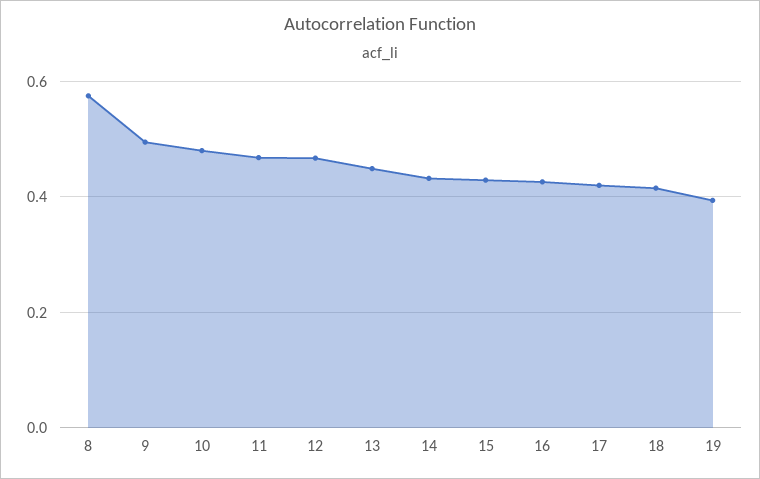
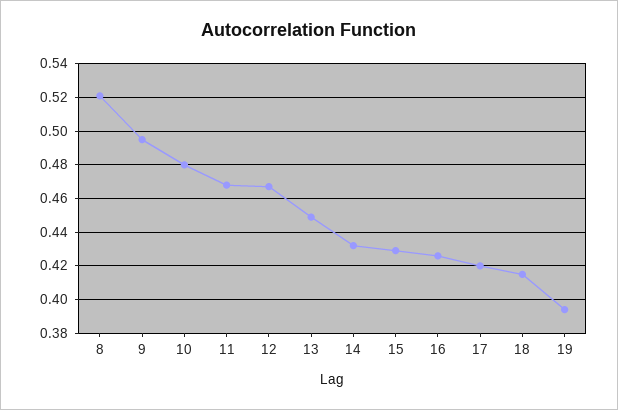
8: 0.58 -> 0.52

